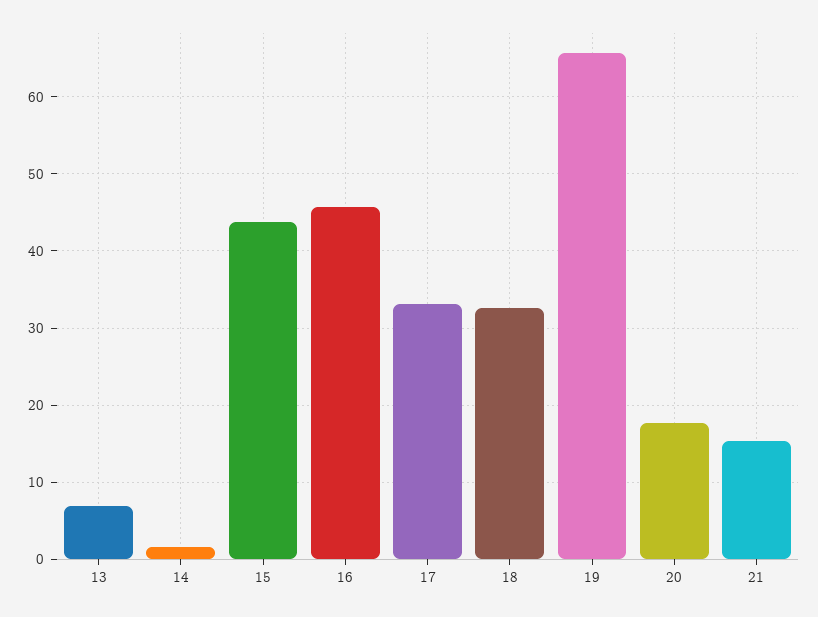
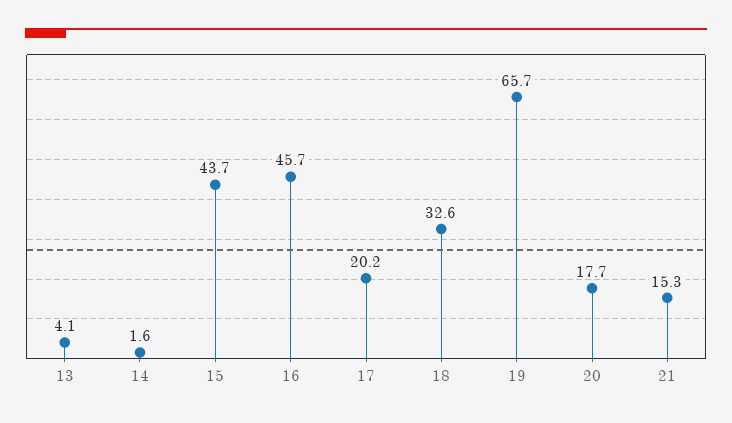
13: 7 -> 4.1
17: 33 -> 20.2

